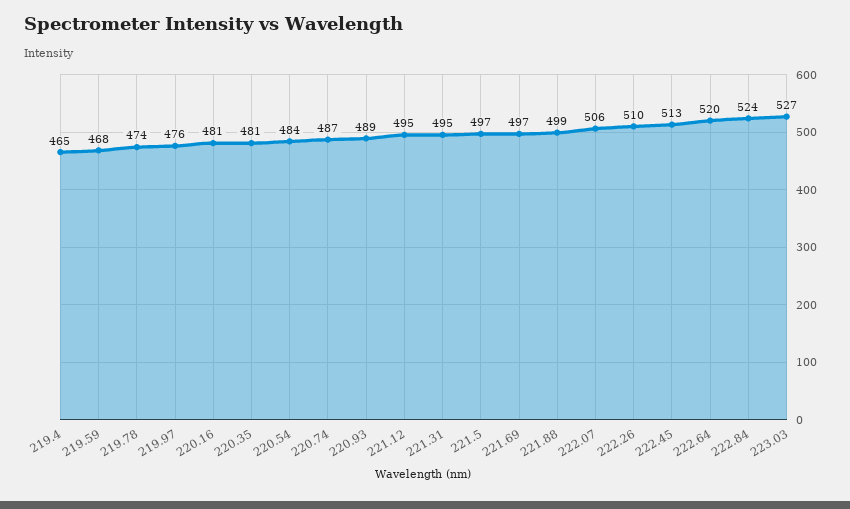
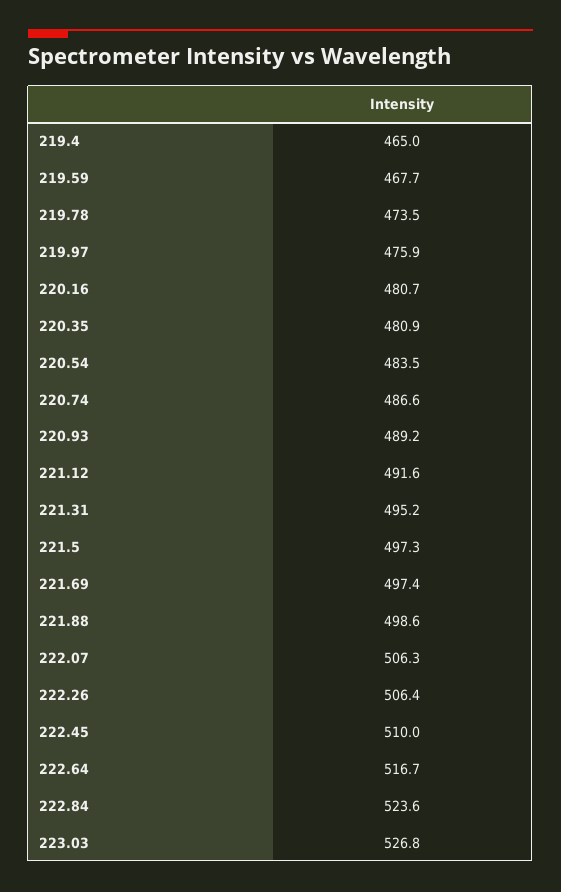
221.12: 495 -> 491.6
222.26: 510 -> 506.4
222.45: 513 -> 510
222.64: 520 -> 516.7

